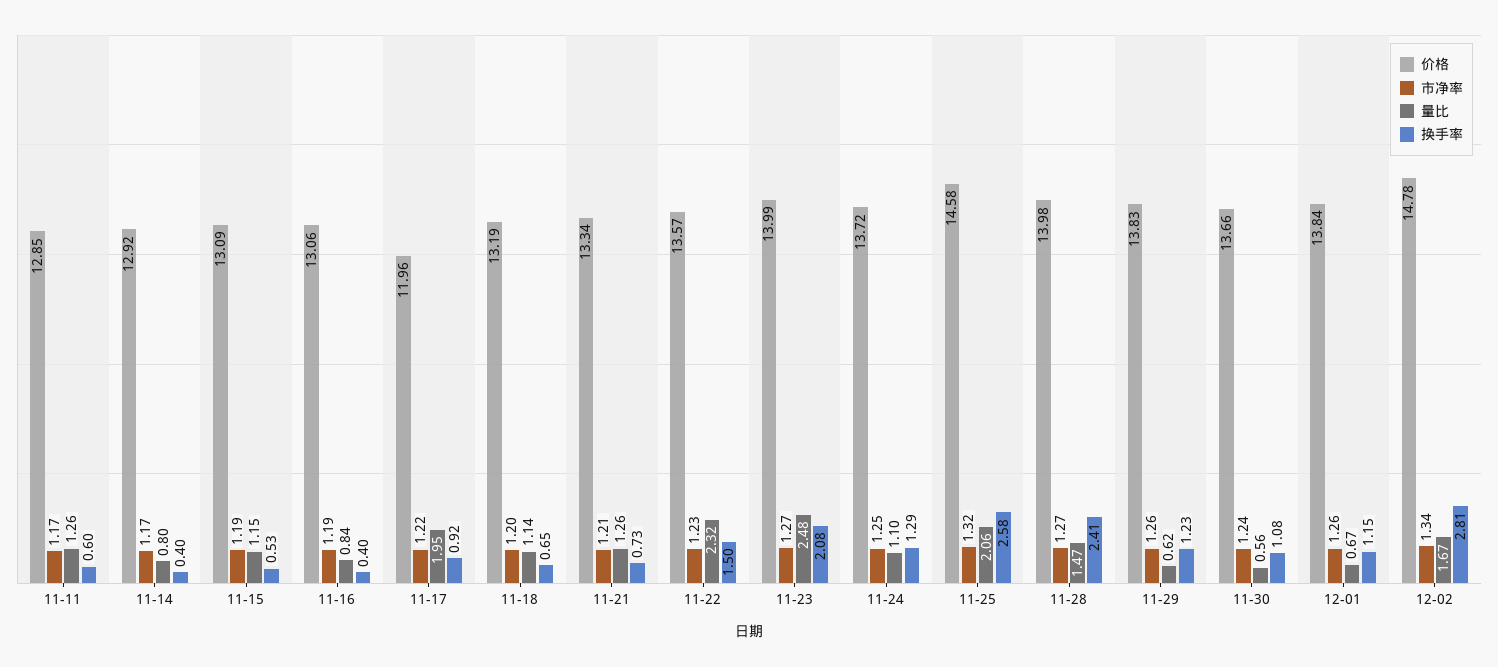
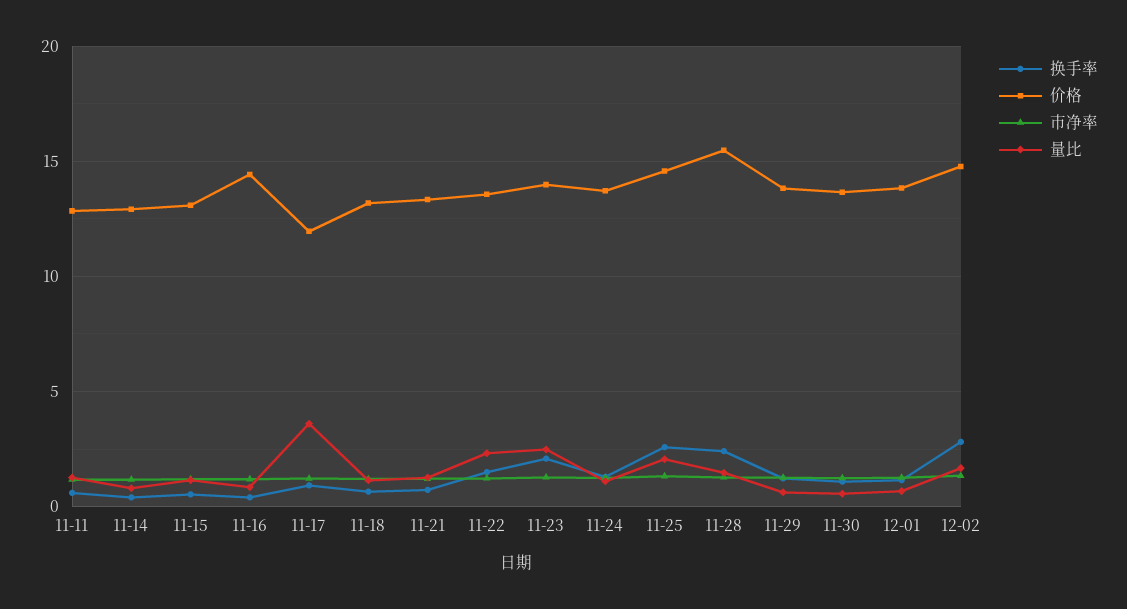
价格, 11-16: 13.06 -> 14.5
量比, 11-17: 1.95 -> 3.5
价格, 11-28: 13.98 -> 15.5

